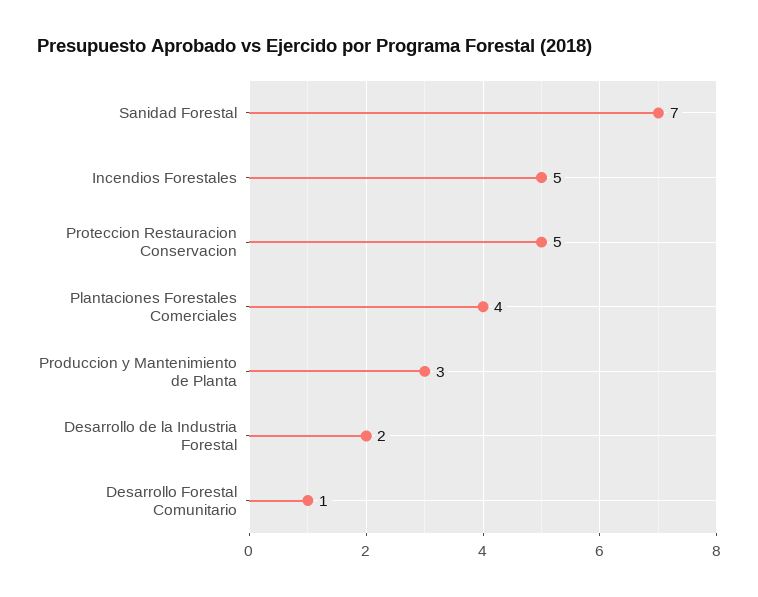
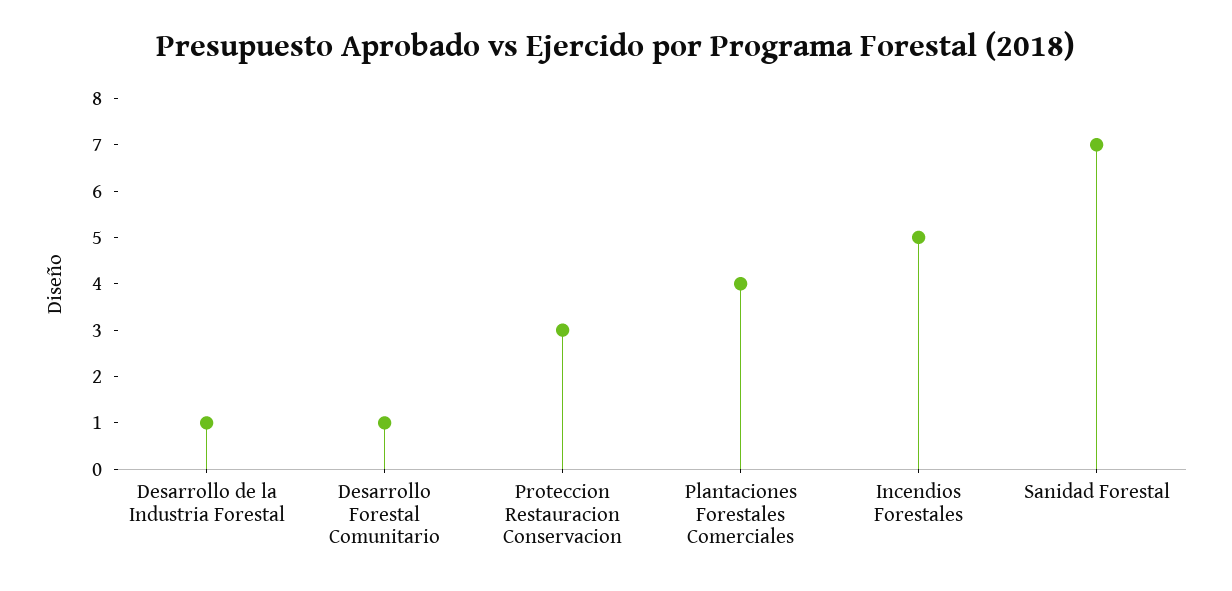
Proteccion Restauracion Conservacion: 5 -> 3
Produccion y Mantenimiento de Planta: 3 -> none
Desarrollo de la Industria Forestal: 2 -> 1

